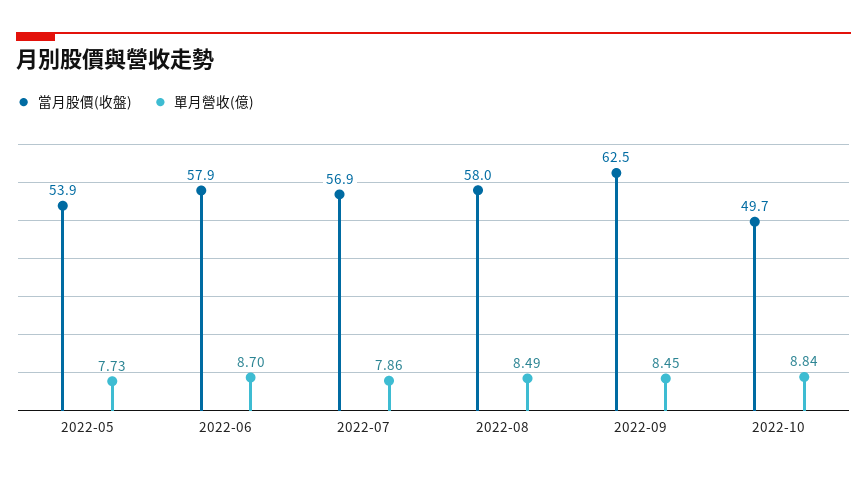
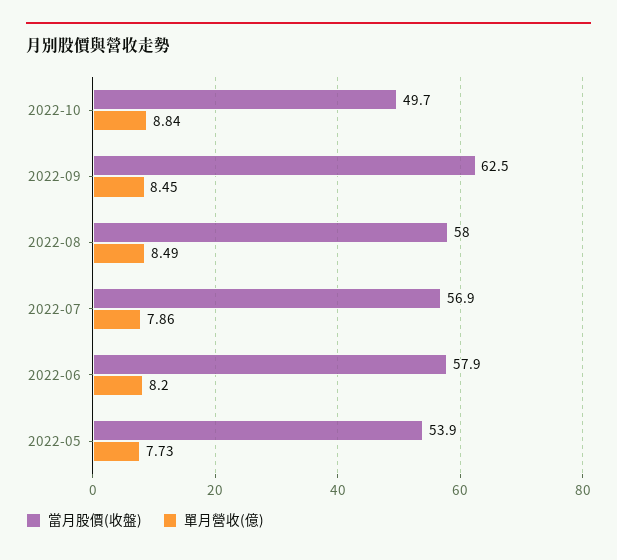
單月營收(億), 2022-06: 8.7 -> 8.2

